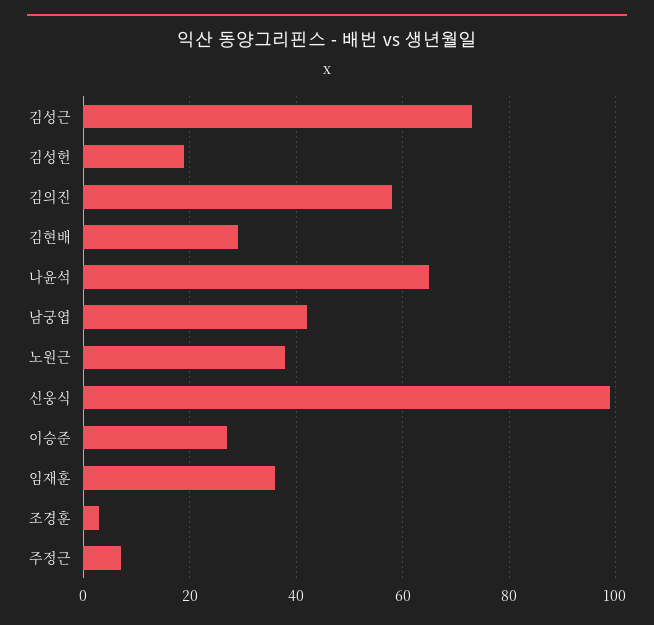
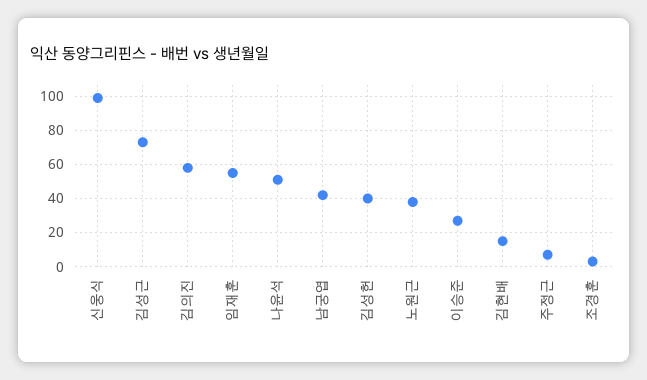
김성헌: 20 -> 40
김현배: 30 -> 15
나윤석: 65 -> 50
임재훈: 35 -> 55

